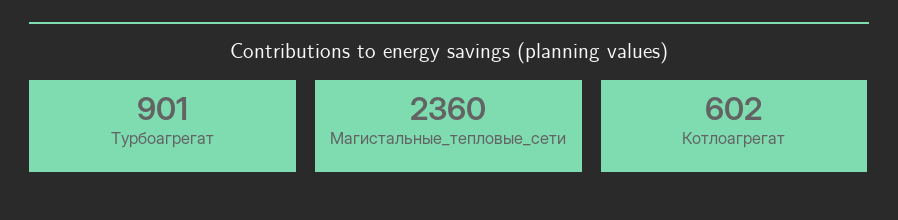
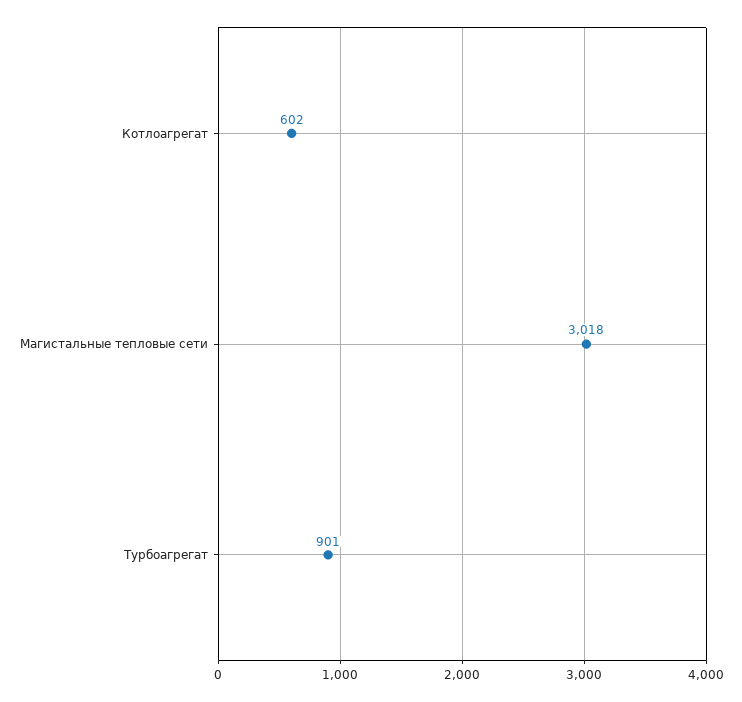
Магистальные_тепловые_сети: 2360 -> 3018

